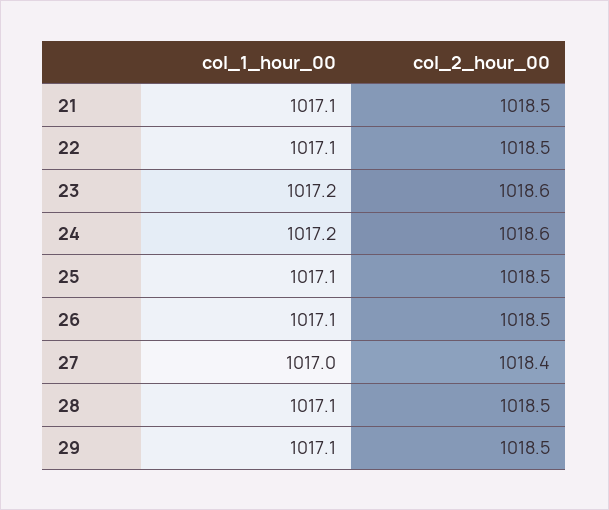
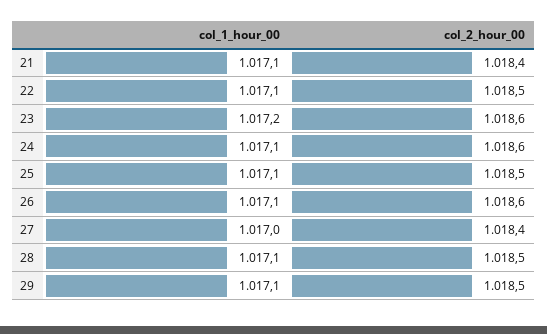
col_2_hour_00, 21: 1018.5 -> 1018.4
col_1_hour_00, 24: 1017.2 -> 1017.1
col_2_hour_00, 26: 1018.5 -> 1018.6

